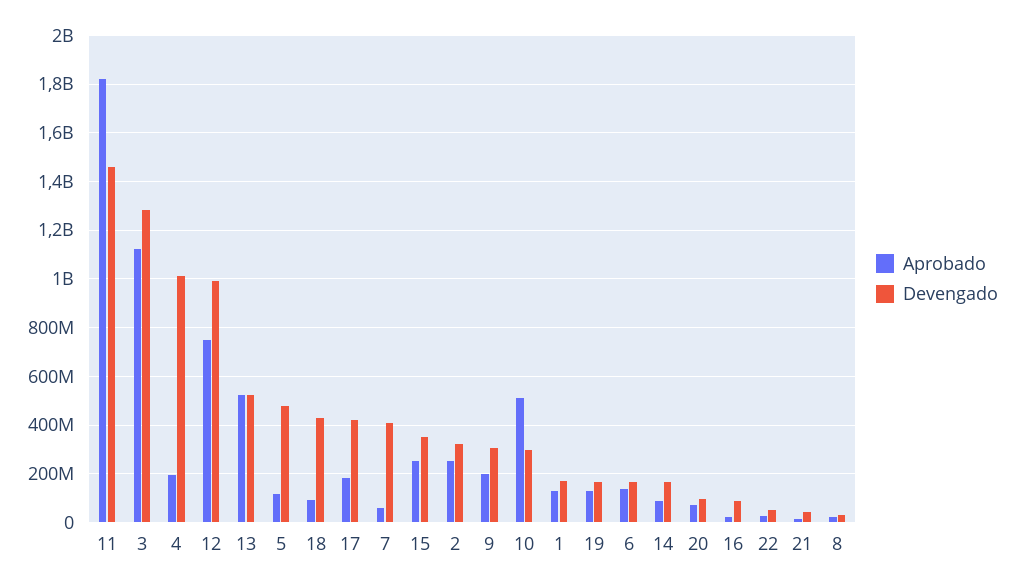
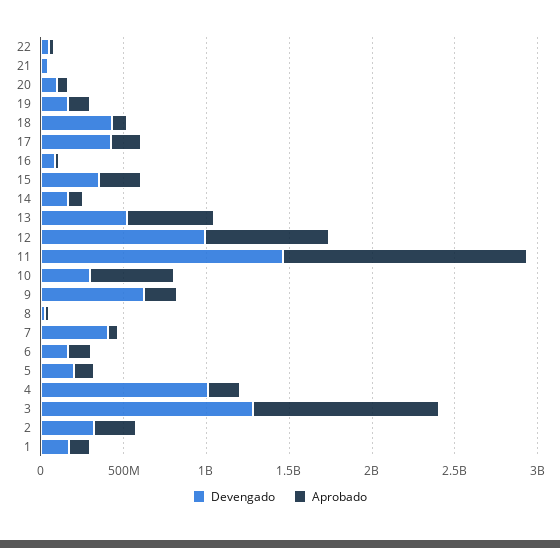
Aprobado, 11: 1825000000 -> 1500000000
Devengado, 5: 475000000 -> 200000000
Devengado, 9: 300000000 -> 600000000

